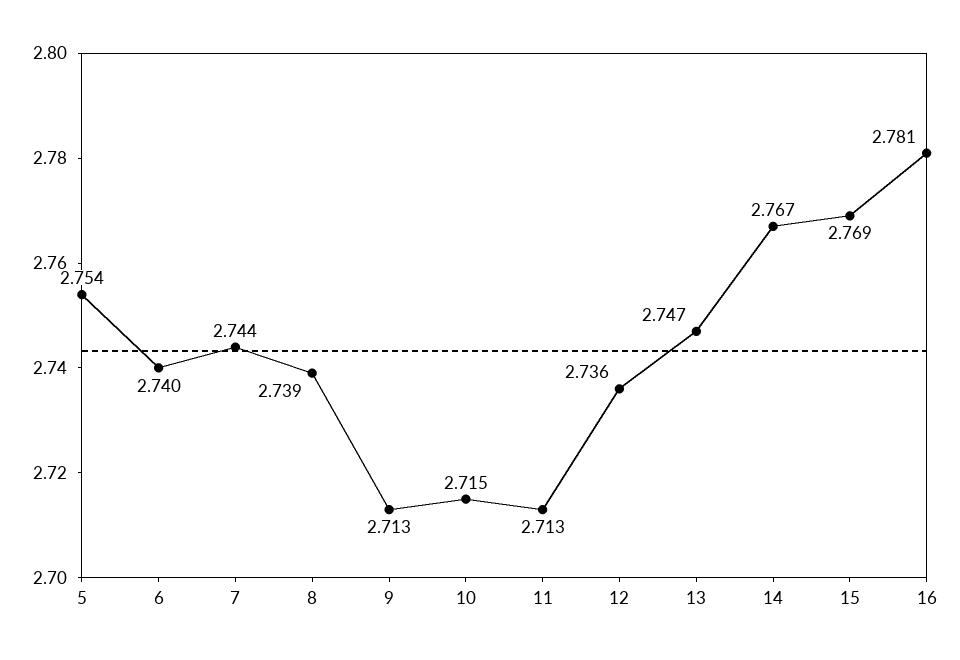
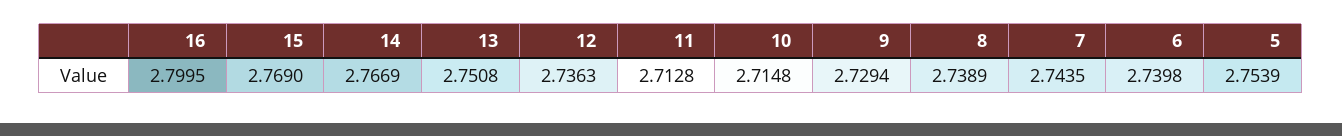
9: 2.713 -> 2.7294
13: 2.747 -> 2.7508
16: 2.781 -> 2.7995

